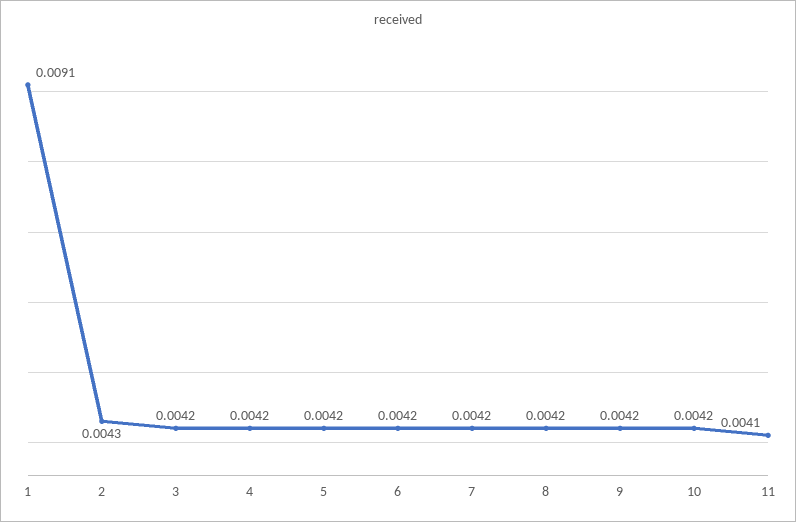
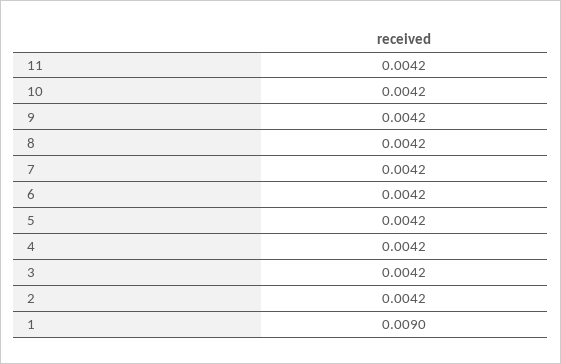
1: 0.0091 -> 0.009
2: 0.0043 -> 0.0042
11: 0.0041 -> 0.0042

